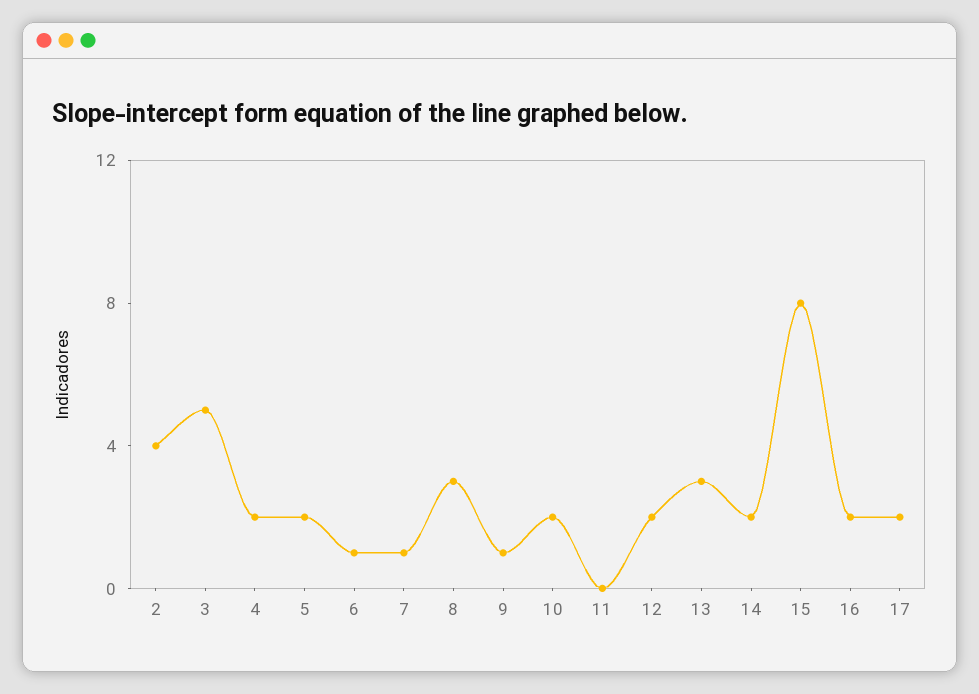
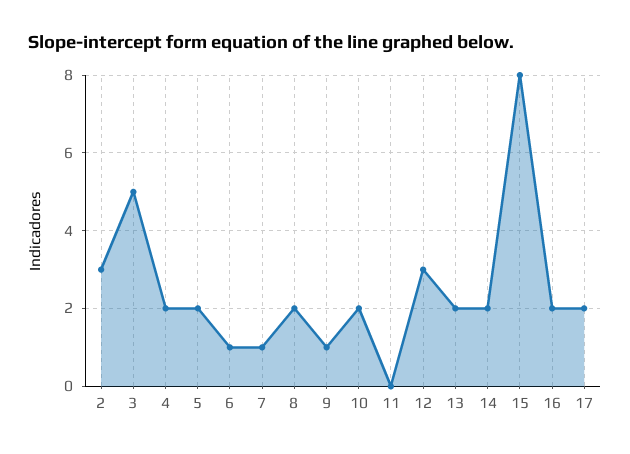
2: 4 -> 3
8: 3 -> 2
12: 2 -> 3
13: 3 -> 2

